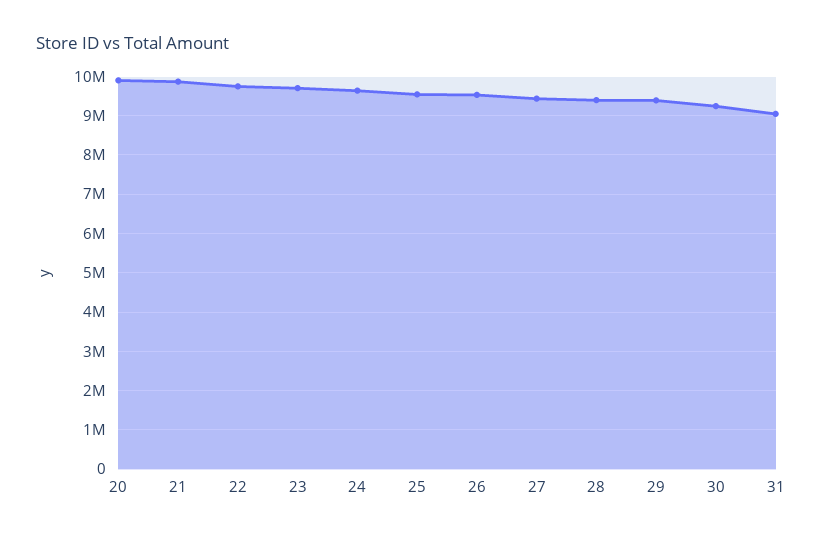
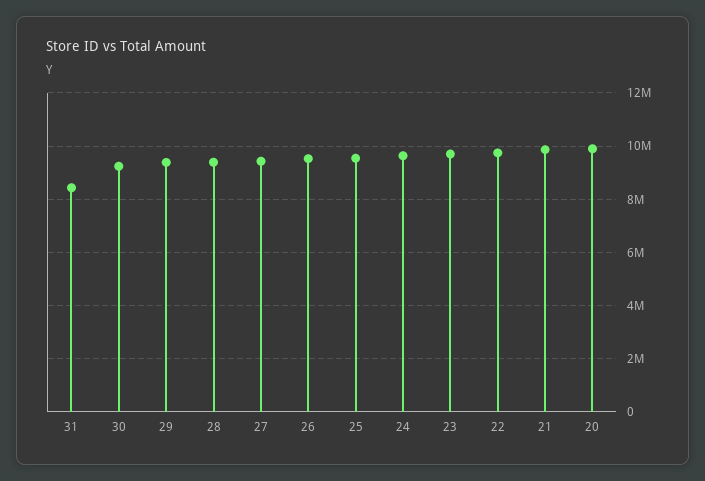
31: 9000000 -> 8500000

